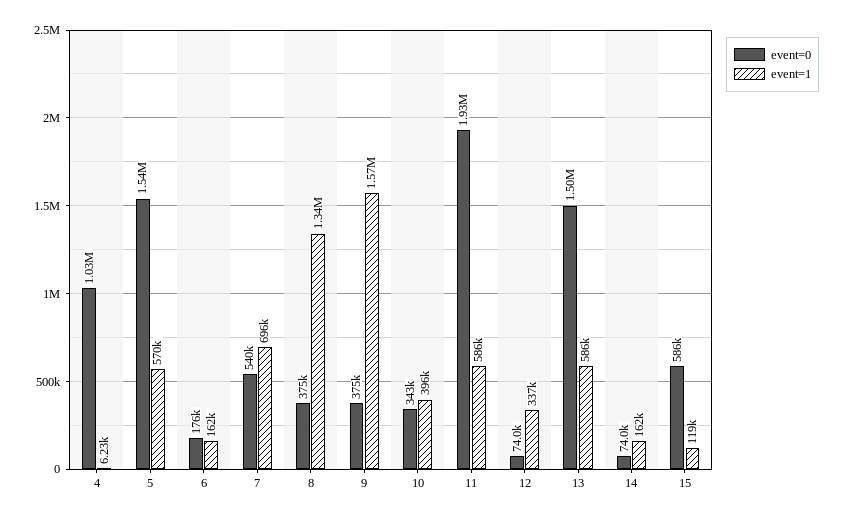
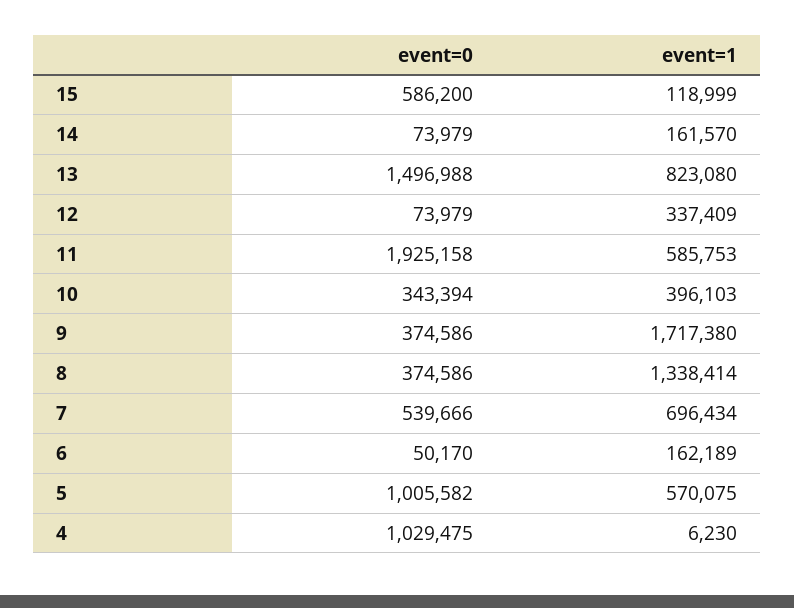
event=0, 5: 1540000 -> 1005582
event=0, 6: 176000 -> 50170
event=1, 9: 1570000 -> 1717380
event=1, 13: 586000 -> 823080

